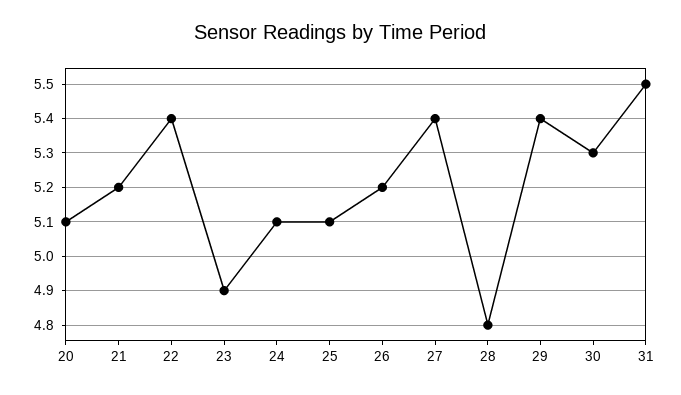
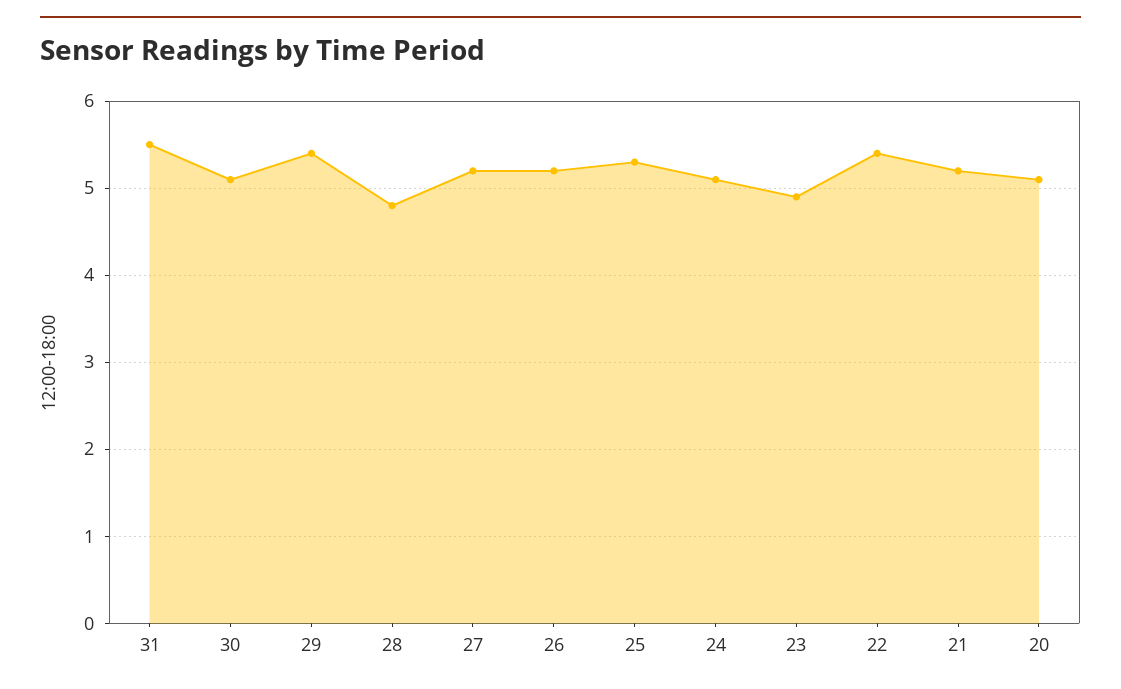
25: 5.1 -> 5.3
27: 5.4 -> 5.2
30: 5.3 -> 5.1

